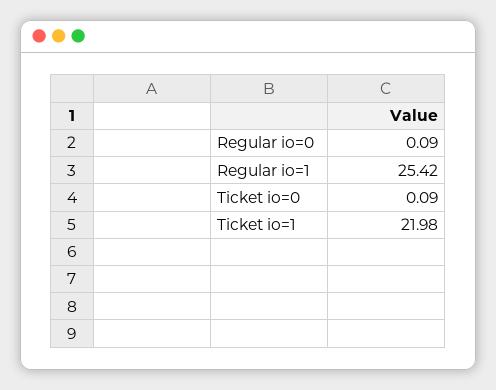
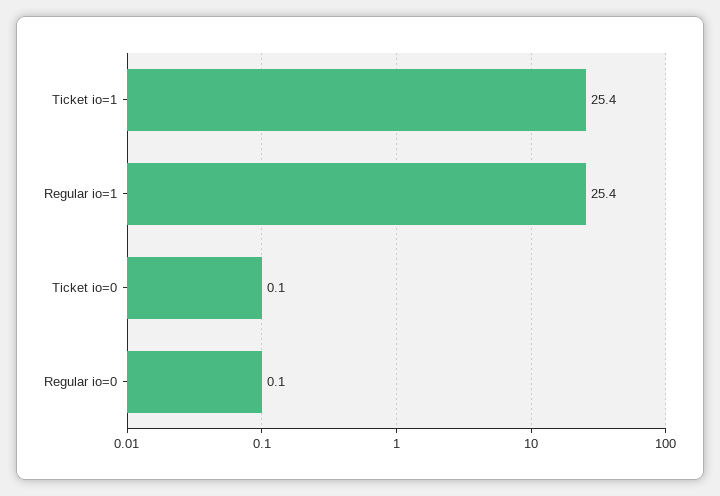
Ticket io=1: 21.98 -> 25.4

